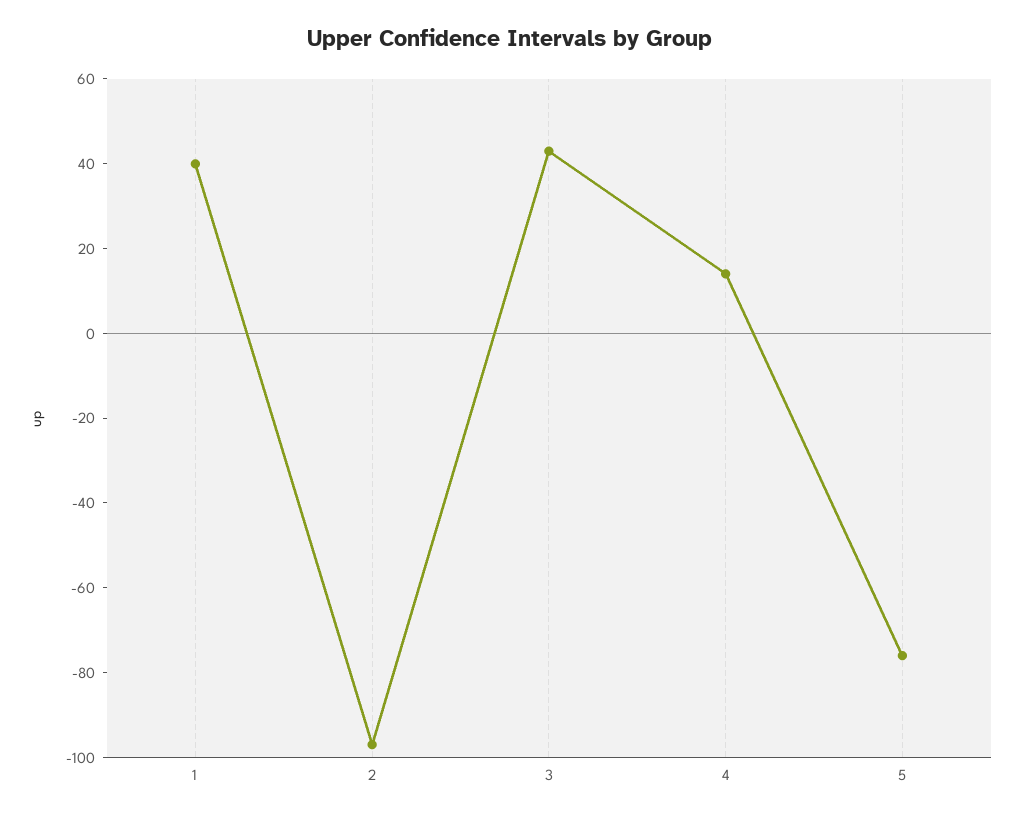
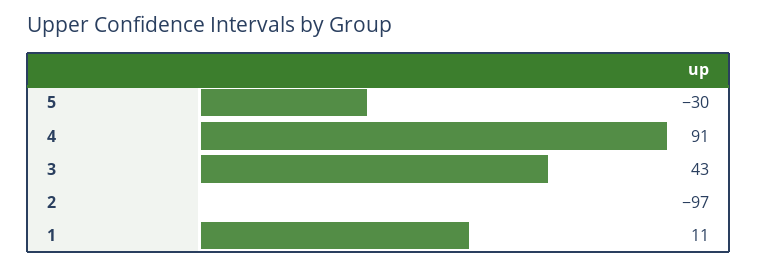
1: 40 -> 11
4: 15 -> 91
5: -75 -> -30

